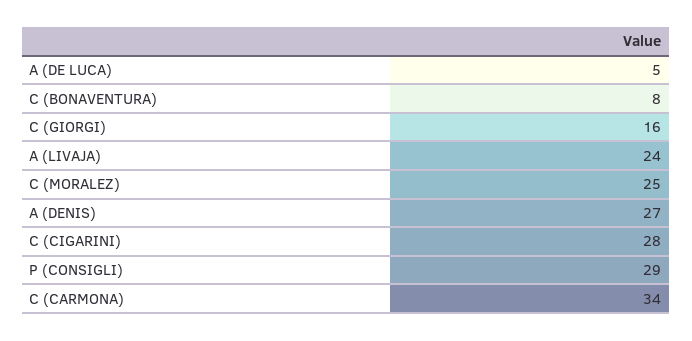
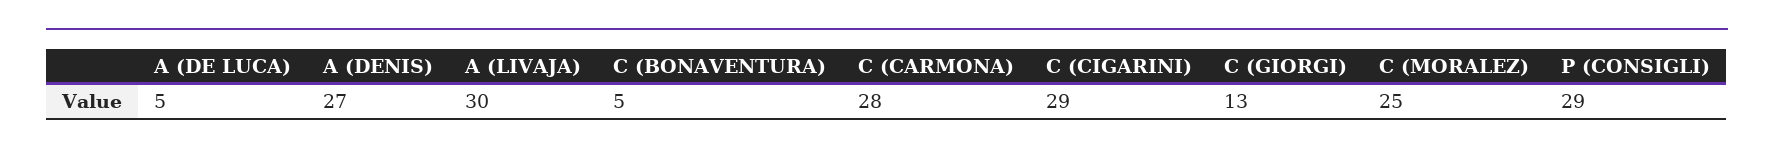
C (BONAVENTURA): 8 -> 5
C (GIORGI): 16 -> 13
A (LIVAJA): 24 -> 30
C (CIGARINI): 28 -> 29
C (CARMONA): 34 -> 28

